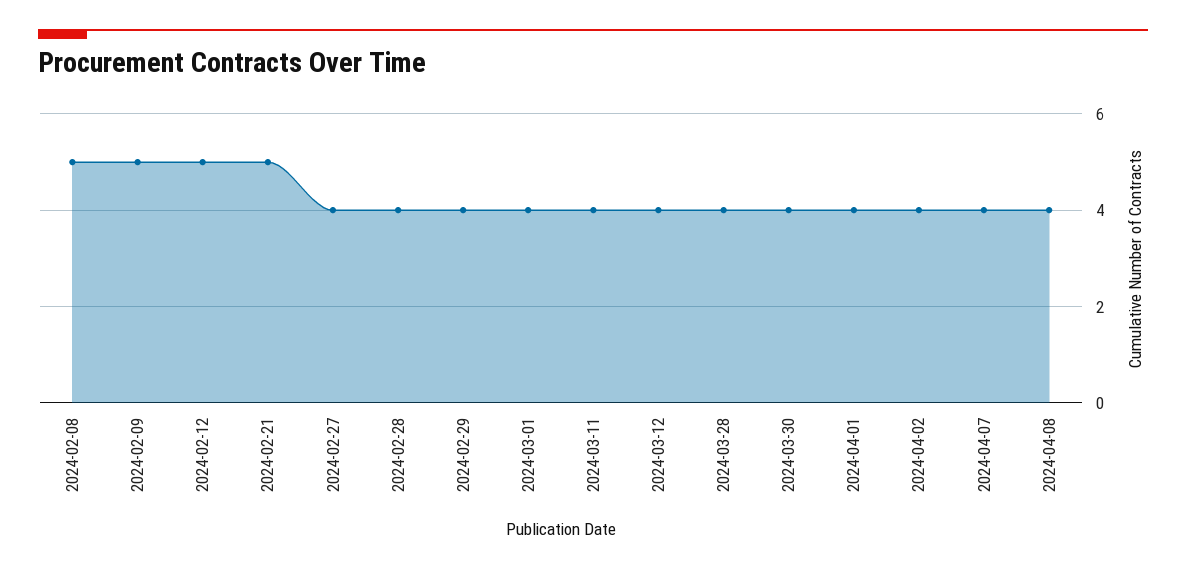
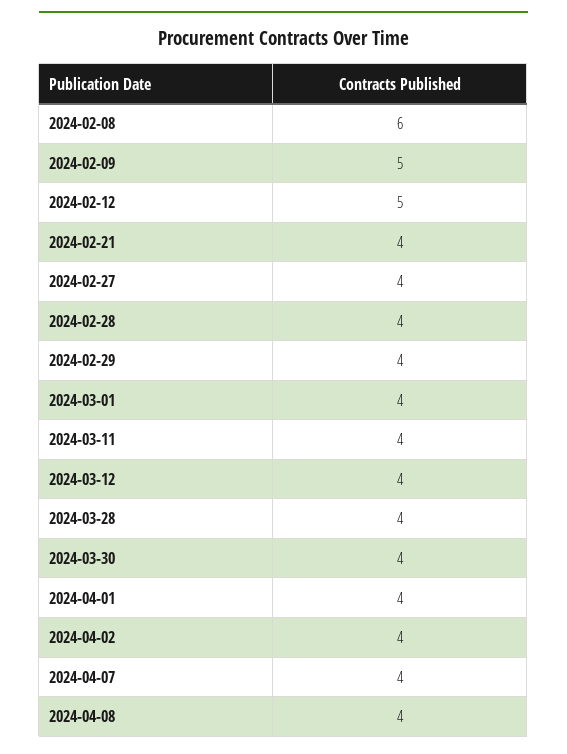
2024-02-08: 5 -> 6
2024-02-21: 5 -> 4

